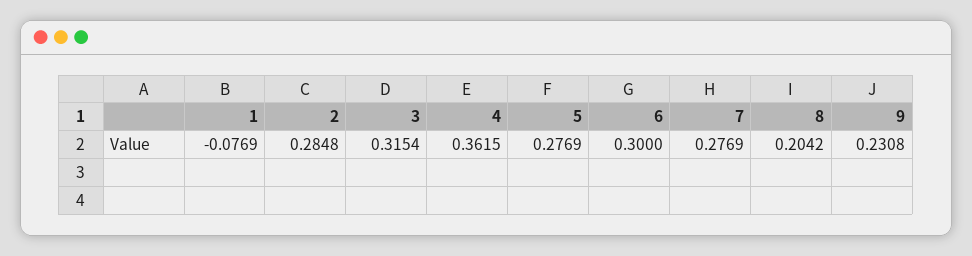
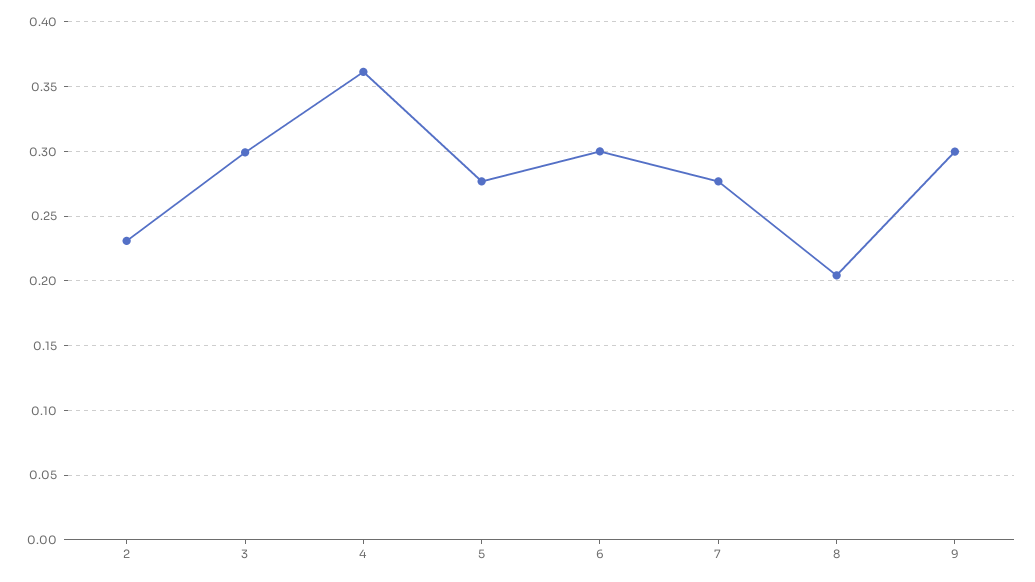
1: -0.0769 -> none
2: 0.2848 -> 0.23
3: 0.3154 -> 0.3
9: 0.2308 -> 0.3

